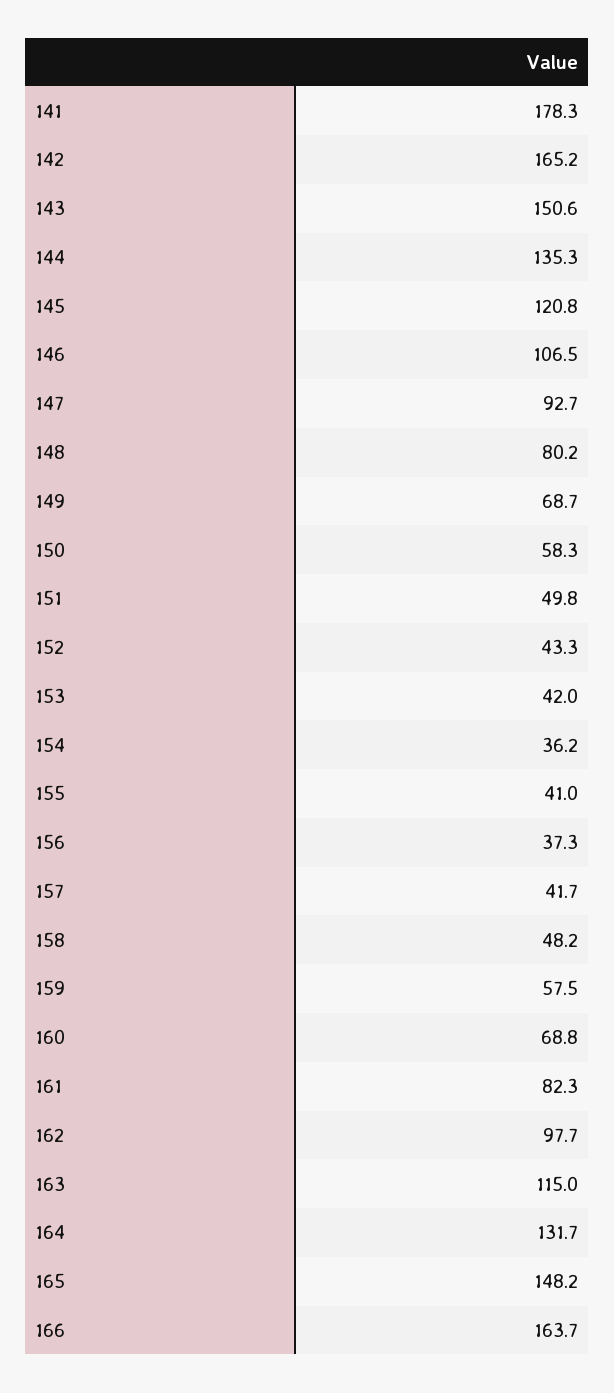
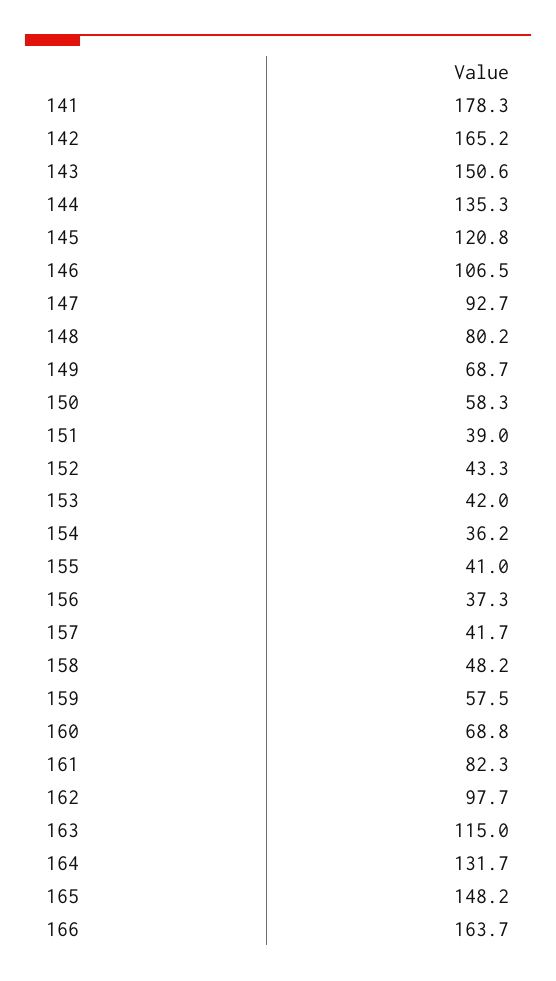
151: 49.8 -> 39

